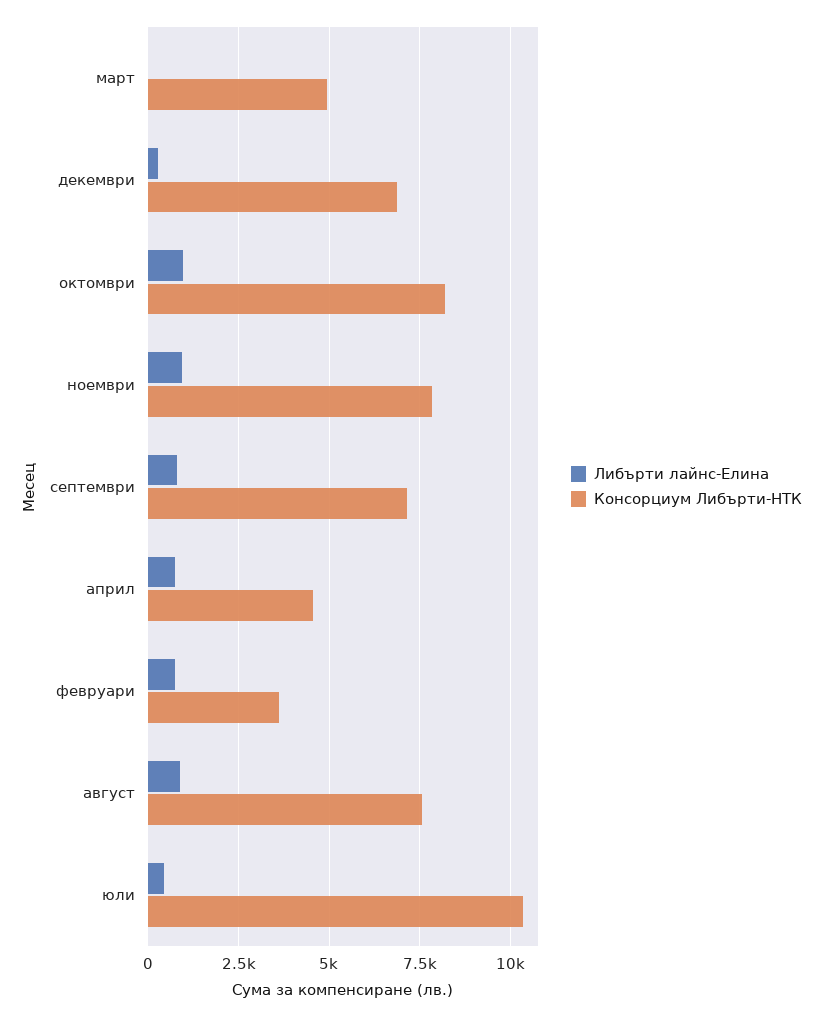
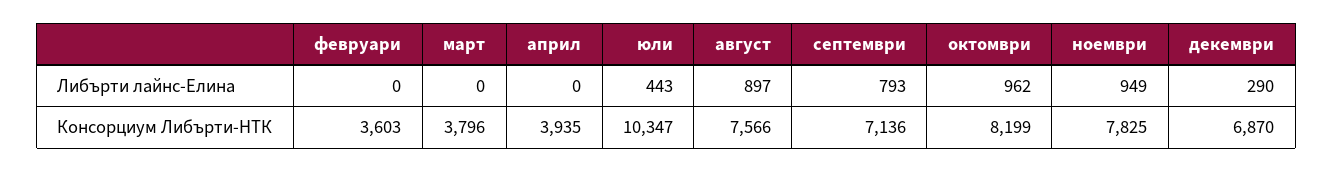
Консорциум Либърти-НТК, март: 5000 -> 3796
Либърти лайнс-Елина, април: 750 -> 0
Консорциум Либърти-НТК, април: 4500 -> 3935
Либърти лайнс-Елина, февруари: 750 -> 0

